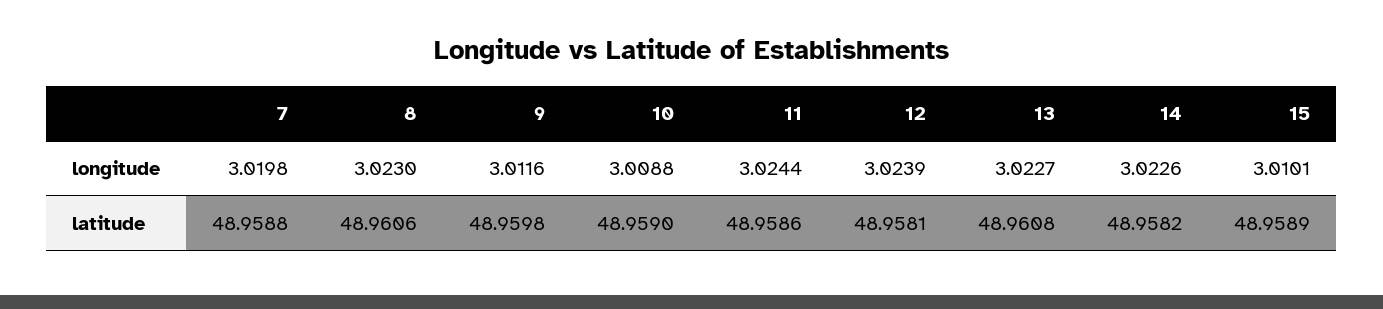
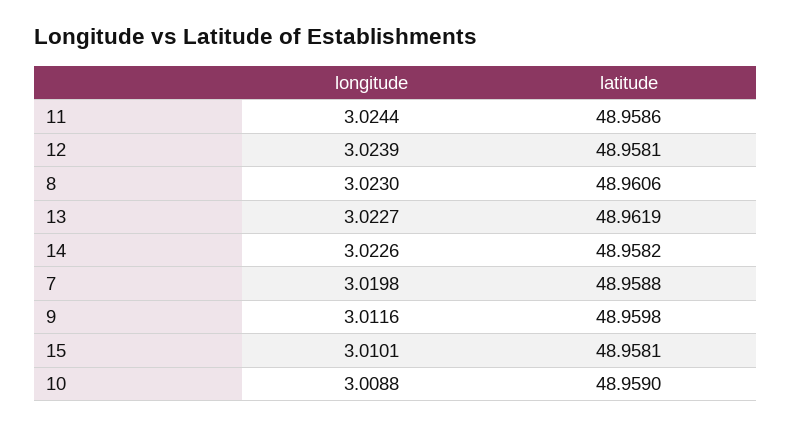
13, latitude: 48.9608 -> 48.9619
15, latitude: 48.9589 -> 48.9581

